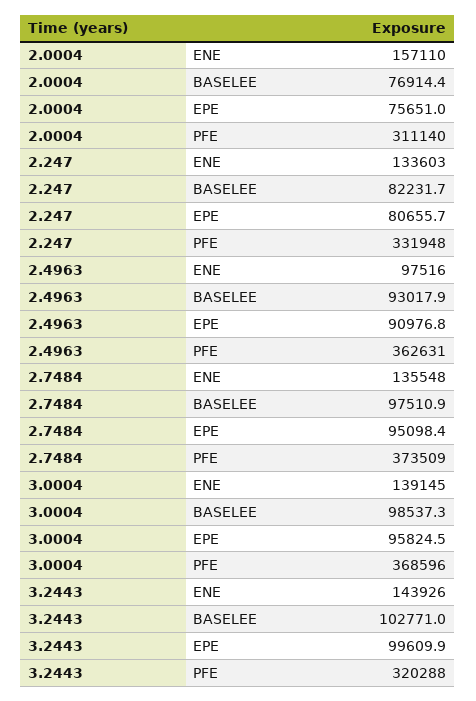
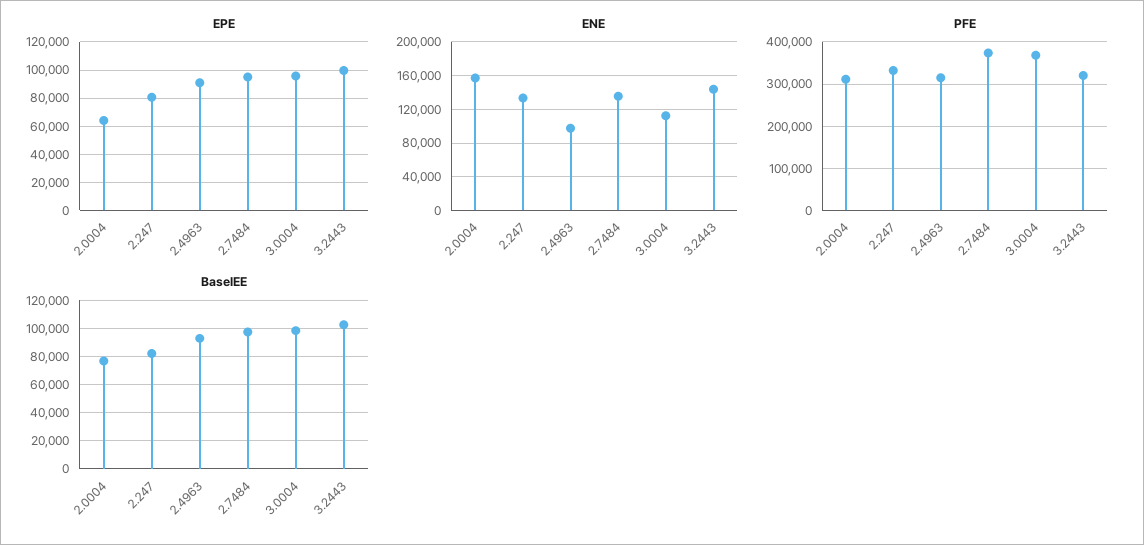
EPE, 2.0004: 75651 -> 65000
PFE, 2.4963: 362631 -> 320000
ENE, 3.0004: 139145 -> 110000

